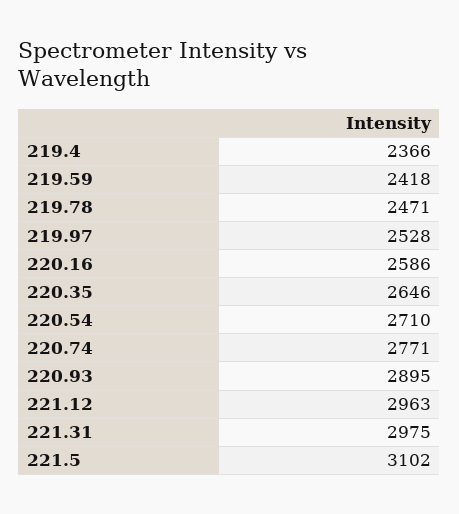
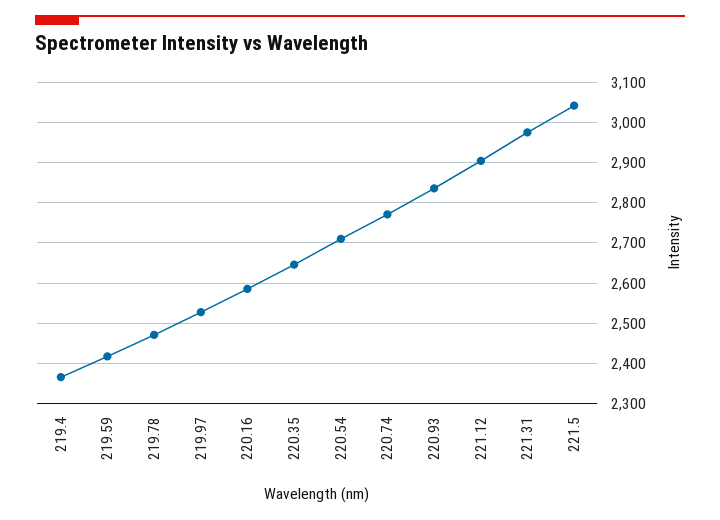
220.93: 2895 -> 2840
221.12: 2963 -> 2900
221.5: 3102 -> 3040

